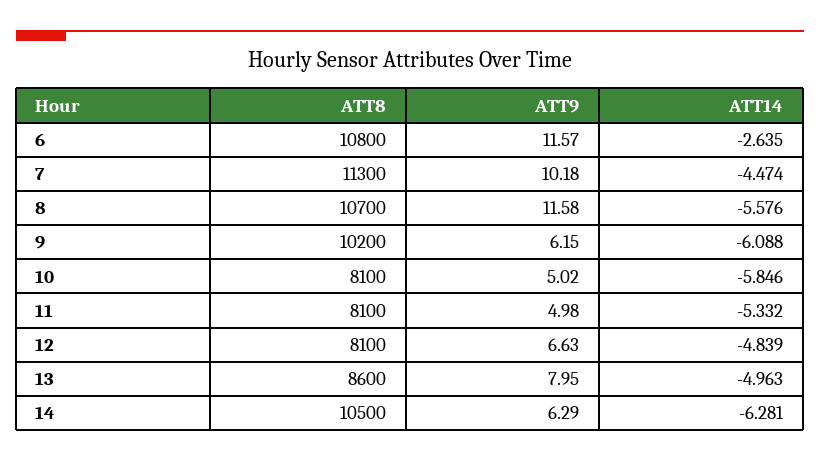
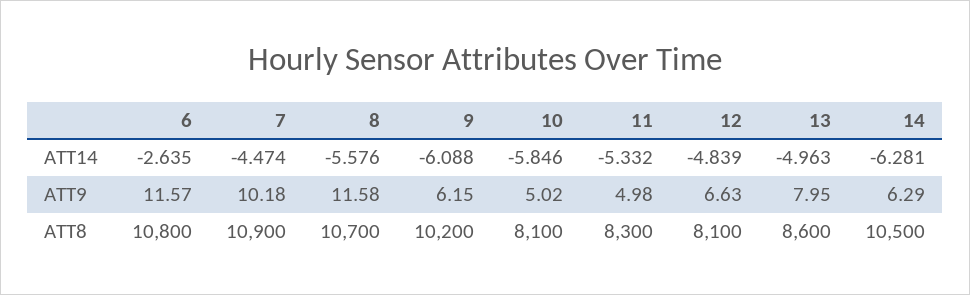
ATT8, 7: 11300 -> 10900
ATT8, 11: 8100 -> 8300

